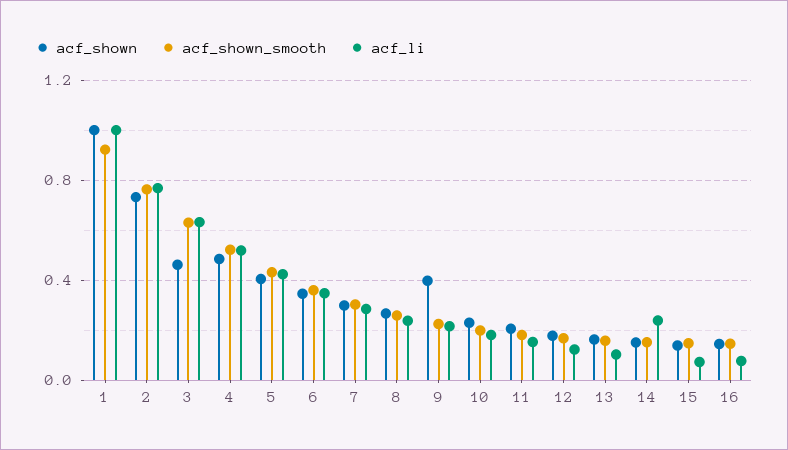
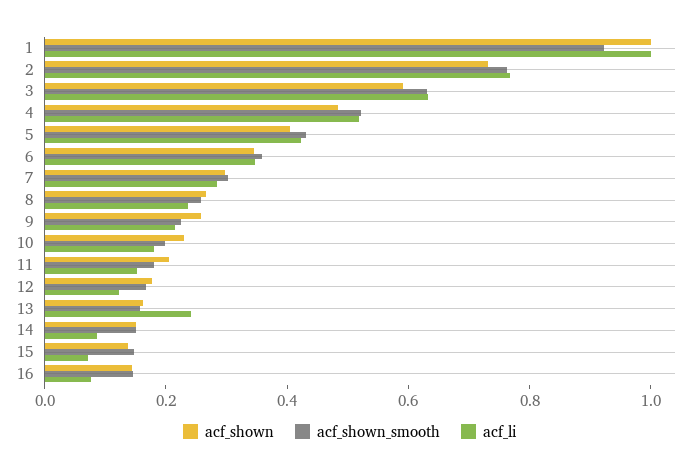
acf_shown, 3: 0.45 -> 0.6
acf_shown, 9: 0.4 -> 0.25
acf_li, 13: 0.1 -> 0.25
acf_li, 14: 0.25 -> 0.1

